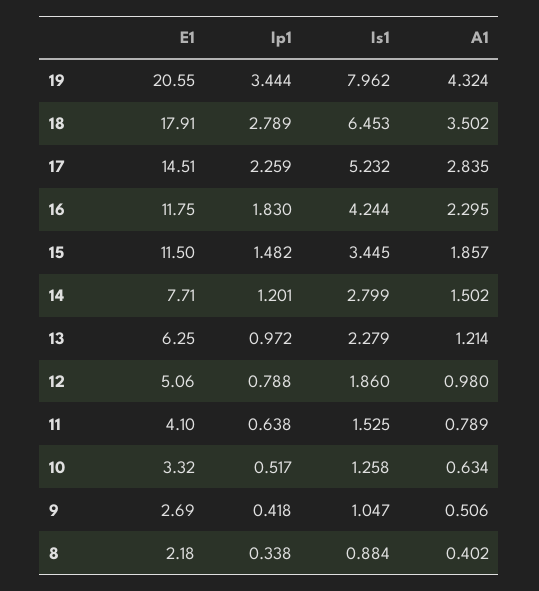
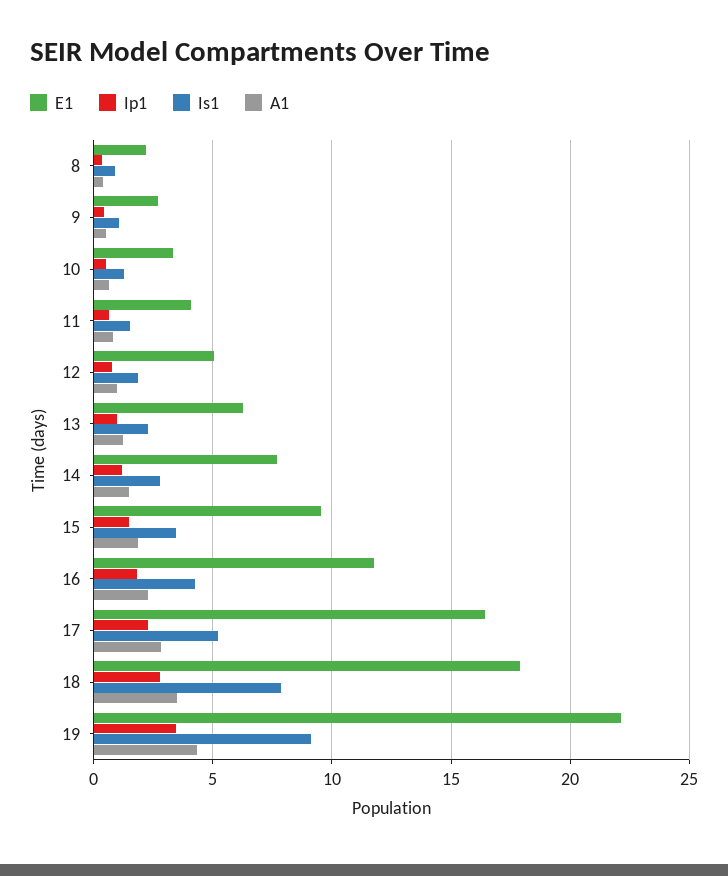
E1, 19: 20.55 -> 22
Is1, 19: 7.962 -> 9
Is1, 18: 6.453 -> 8
E1, 17: 14.51 -> 16.5
E1, 15: 11.5 -> 9.5

